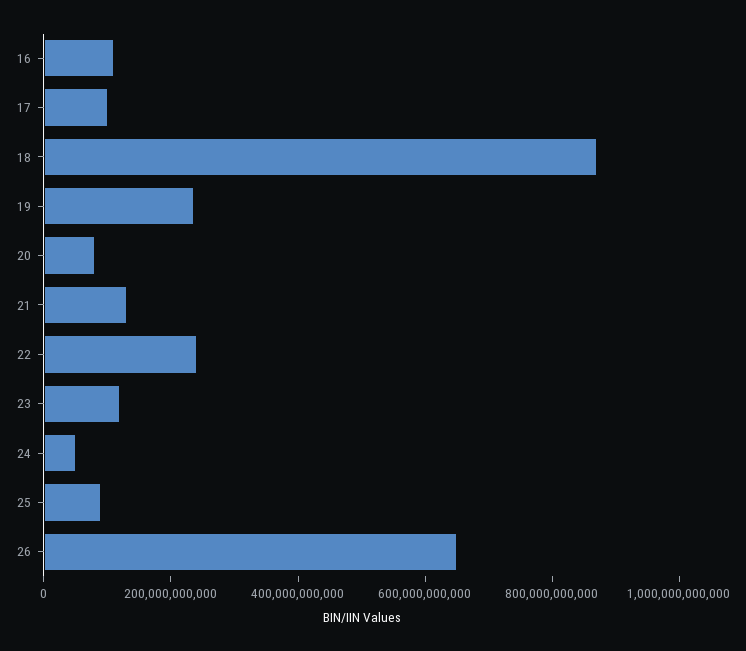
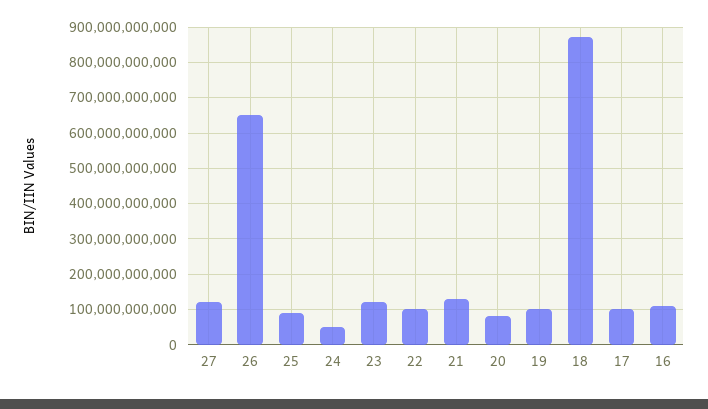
19: 250000000000 -> 100000000000
22: 250000000000 -> 100000000000
27: none -> 120000000000

